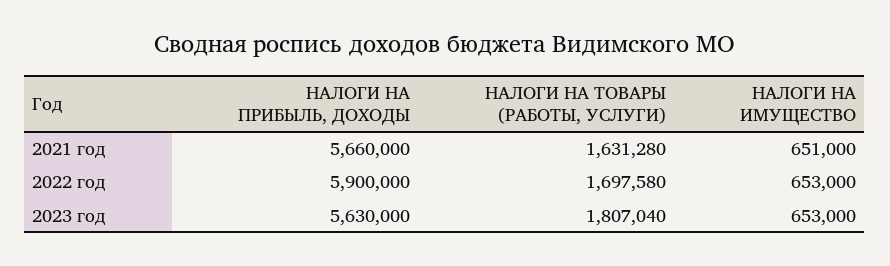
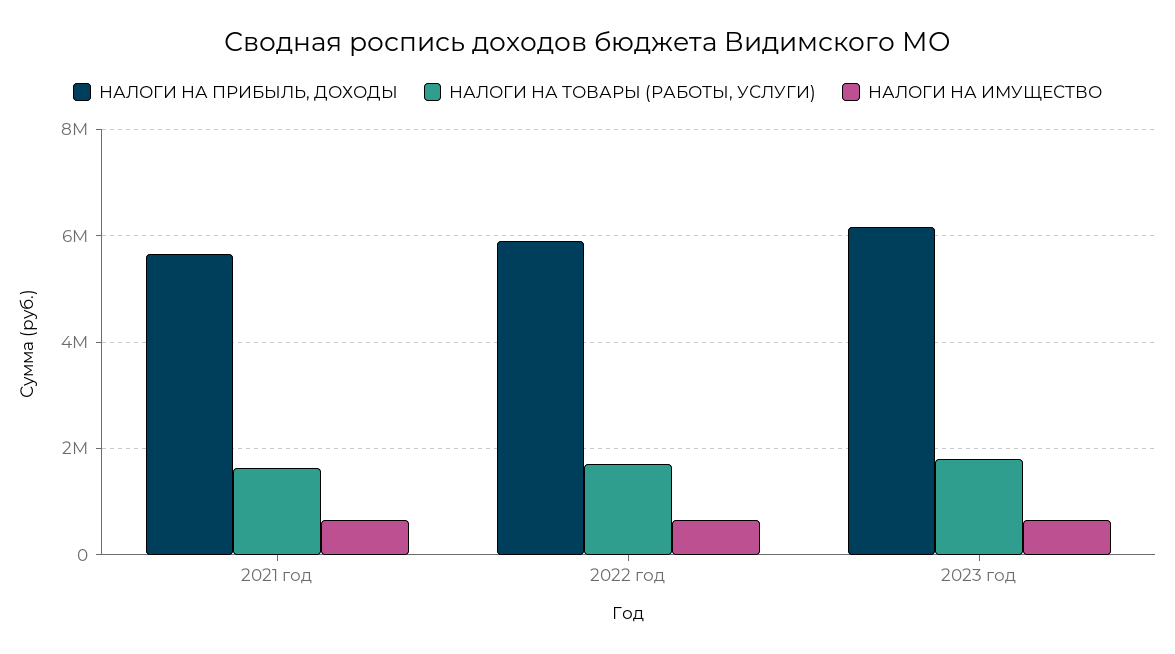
НАЛОГИ НА ПРИБЫЛЬ, ДОХОДЫ, 2023 год: 5630000 -> 6200000

